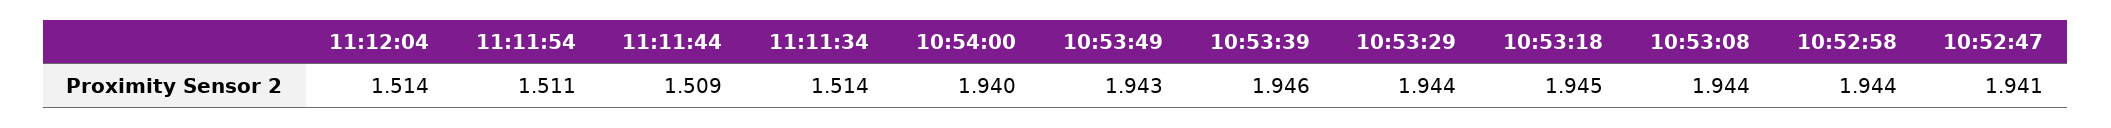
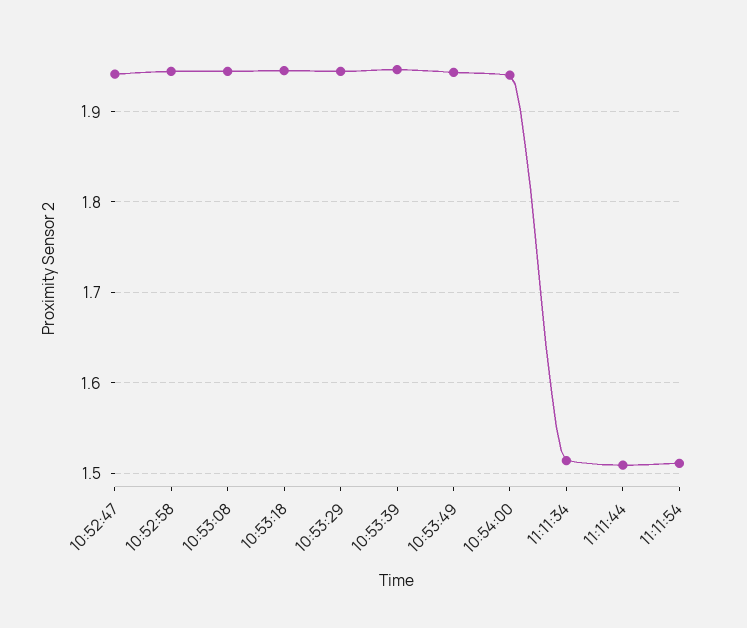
11:12:04: 1.514 -> none

